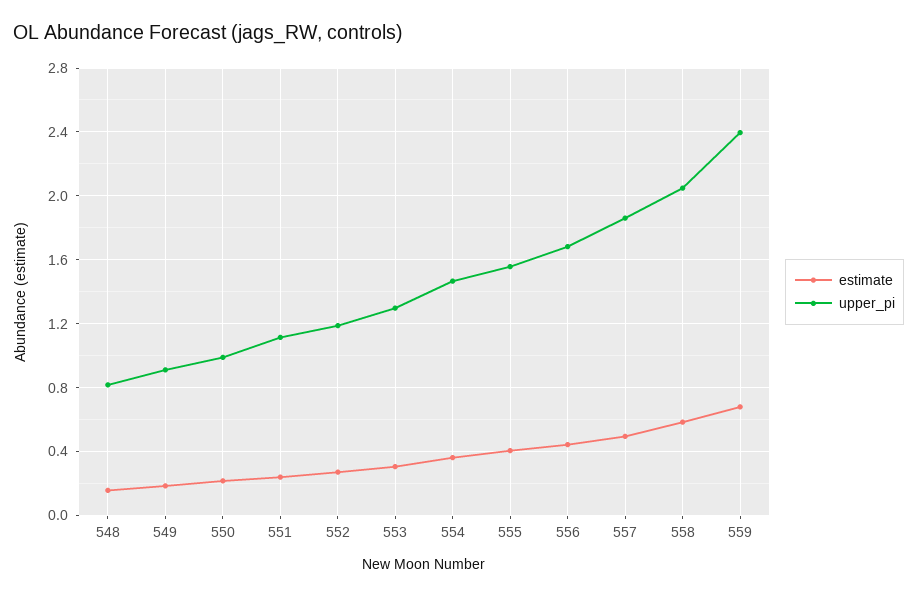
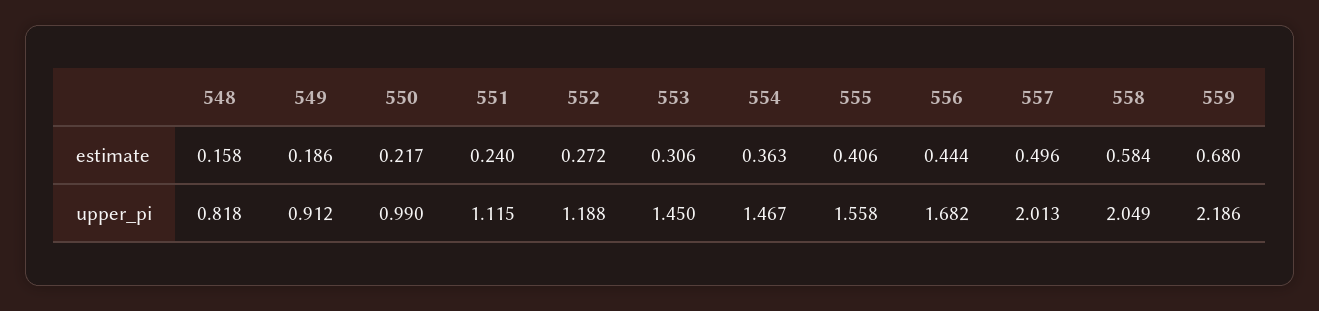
upper_pi, 553: 1.3 -> 1.45
upper_pi, 557: 1.85 -> 2.013
upper_pi, 559: 2.4 -> 2.186

